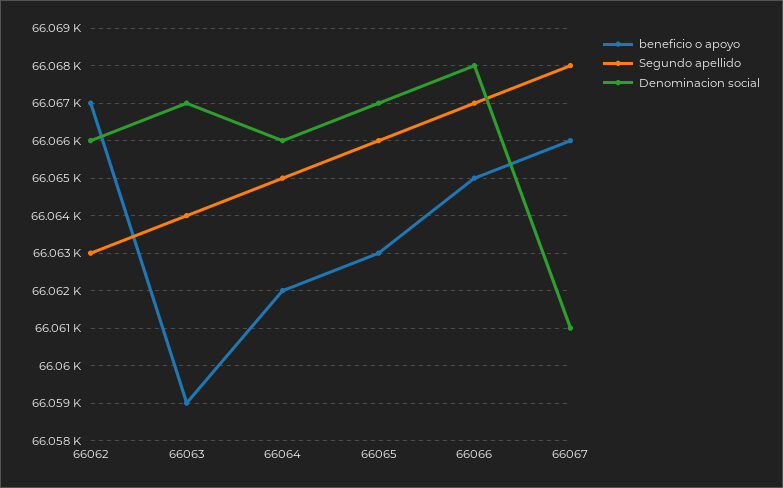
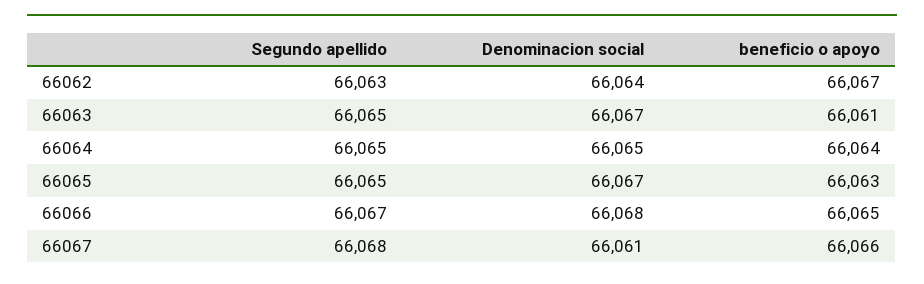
Denominacion social, 66062: 66066 -> 66064
beneficio o apoyo, 66063: 66059 -> 66061
Segundo apellido, 66063: 66064 -> 66065
beneficio o apoyo, 66064: 66062 -> 66064
Denominacion social, 66064: 66066 -> 66065
Segundo apellido, 66065: 66066 -> 66065

